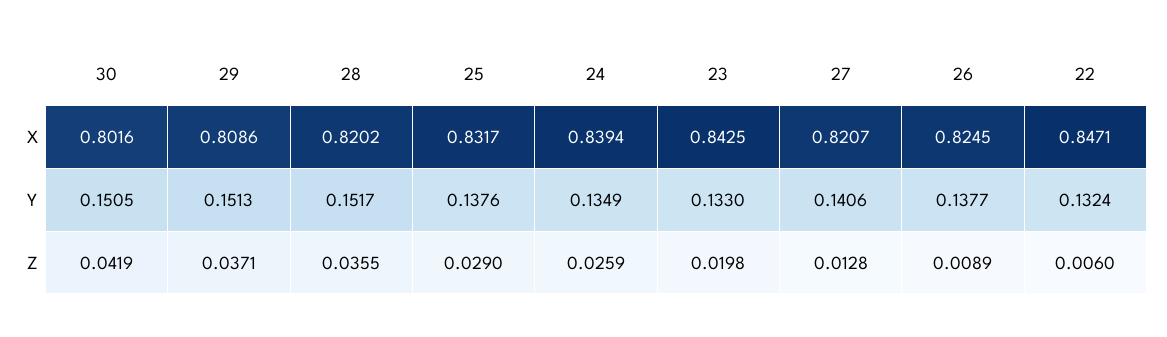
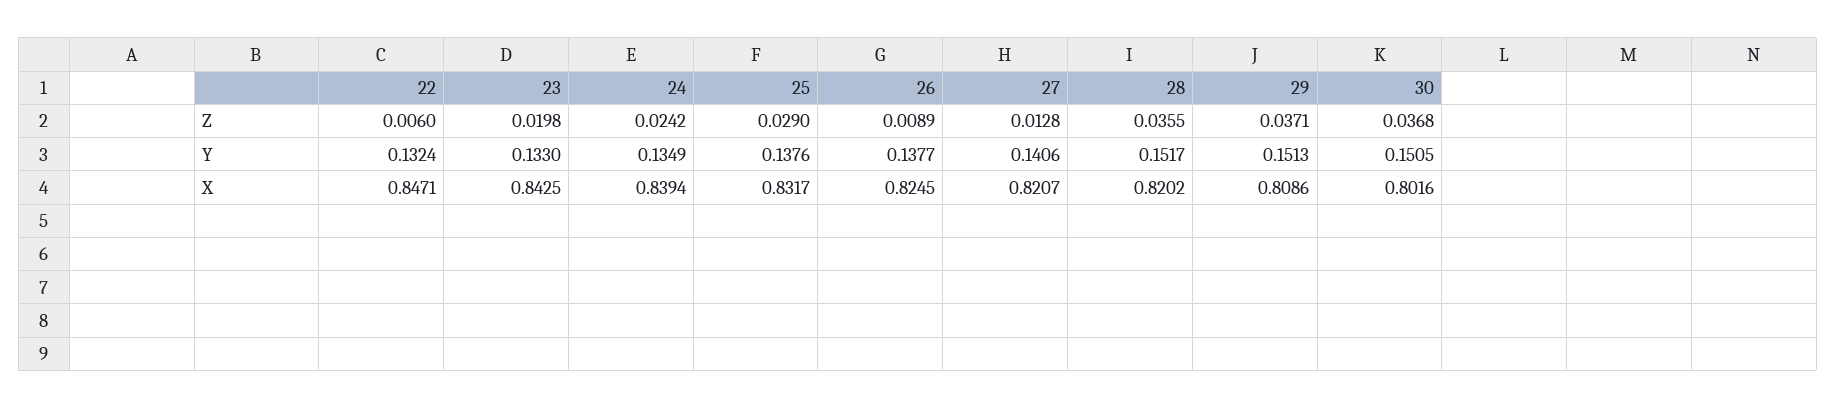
30, Z: 0.0419 -> 0.0368
24, Z: 0.0259 -> 0.0242

